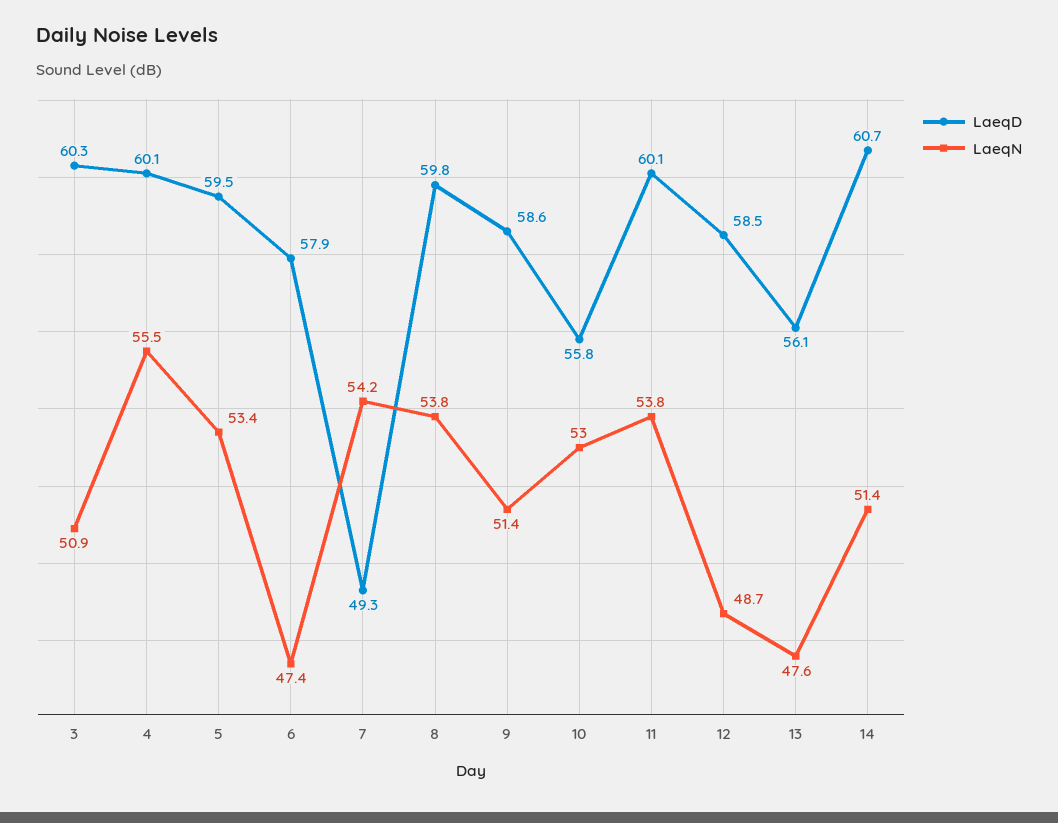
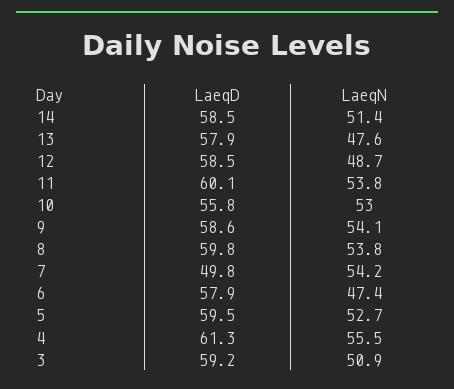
LaeqD, 3: 60.3 -> 59.2
LaeqD, 4: 60.1 -> 61.3
LaeqN, 5: 53.4 -> 52.7
LaeqD, 7: 49.3 -> 49.8
LaeqN, 9: 51.4 -> 54.1
LaeqD, 13: 56.1 -> 57.9
LaeqD, 14: 60.7 -> 58.5

